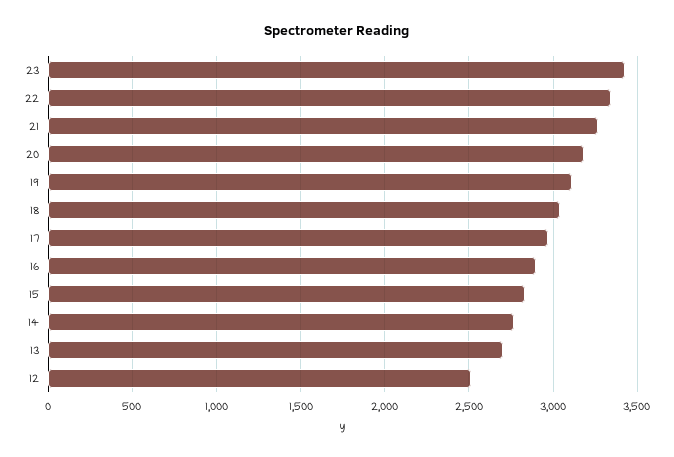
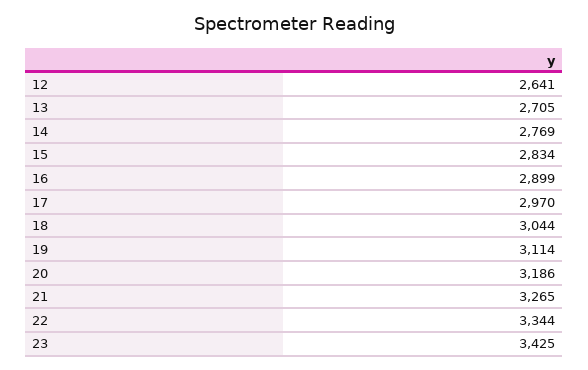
12: 2500 -> 2641

